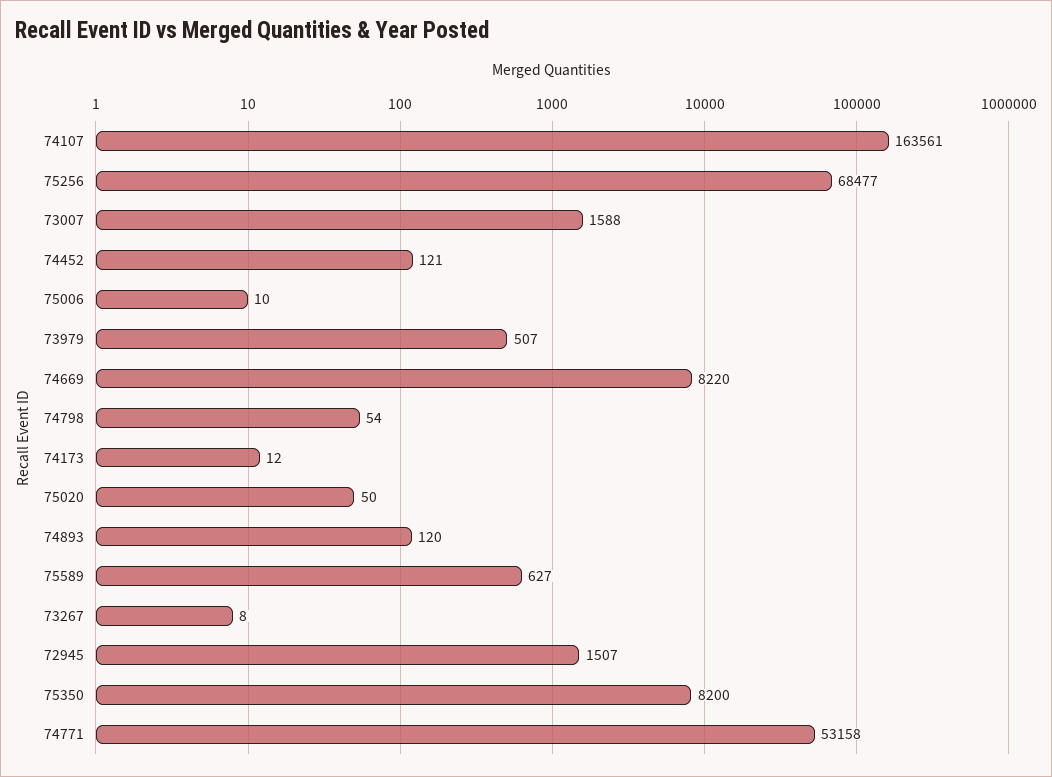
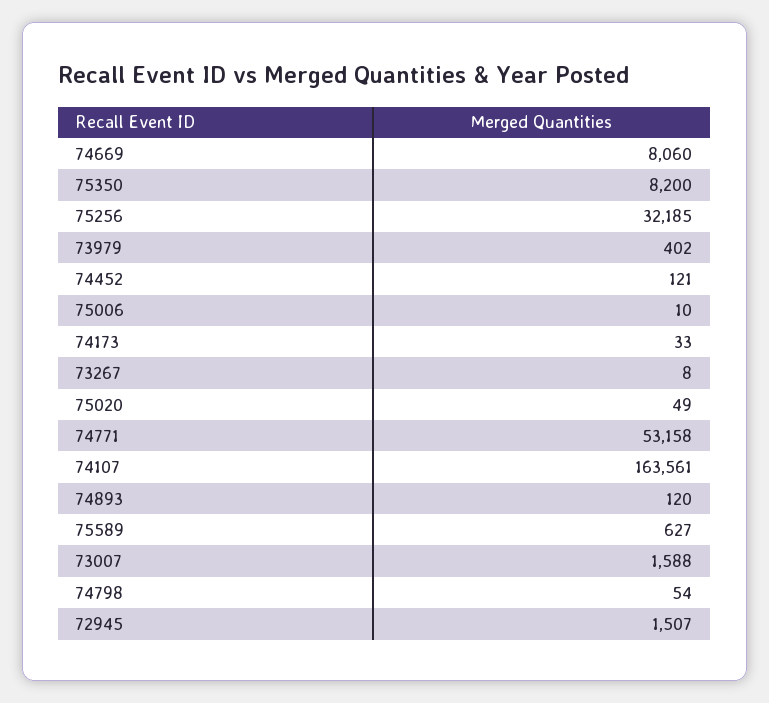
75256: 68477 -> 32185
73979: 507 -> 402
74669: 8220 -> 8060
74173: 12 -> 33
75020: 50 -> 49

